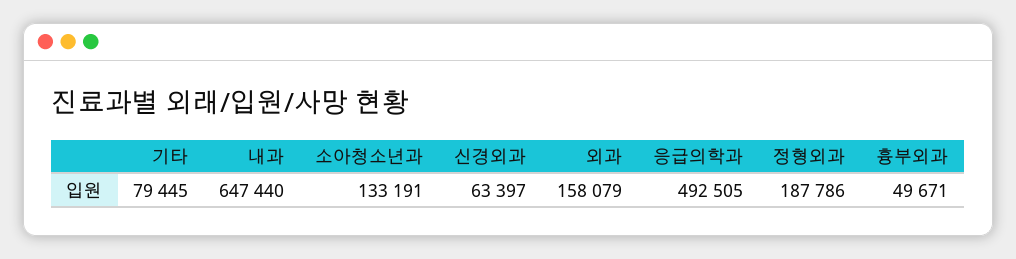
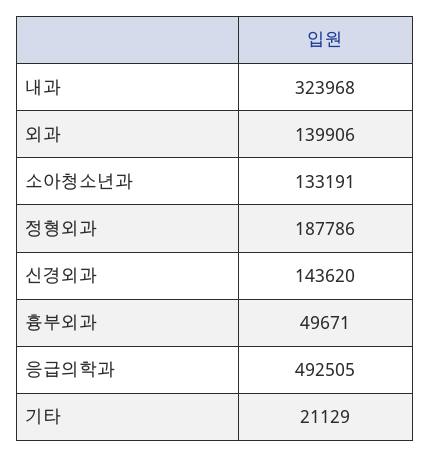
기타: 79445 -> 21129
내과: 647440 -> 323968
신경외과: 63397 -> 143620
외과: 158079 -> 139906

